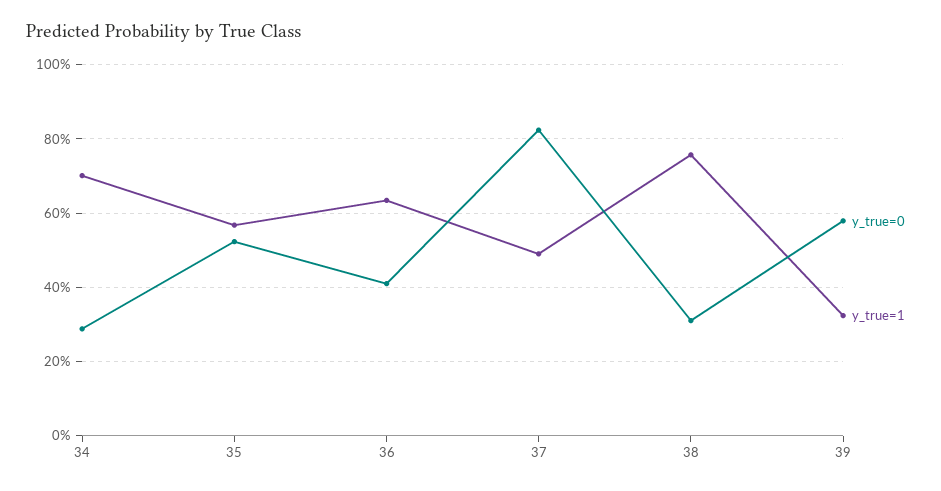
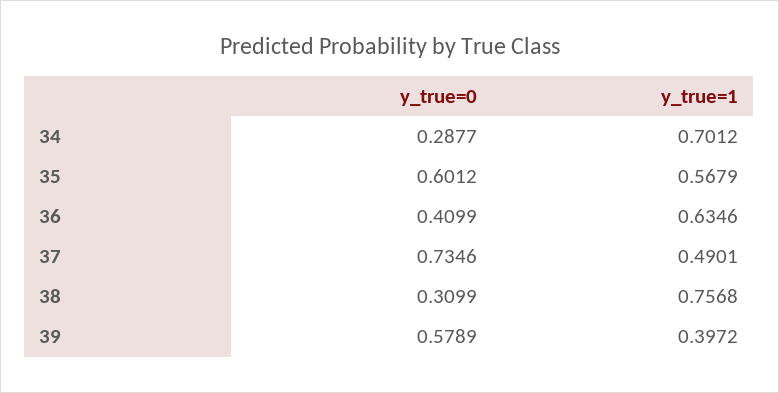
y_true=0, 35: 0.52 -> 0.6012
y_true=0, 37: 0.82 -> 0.7346
y_true=1, 39: 0.32 -> 0.3972

